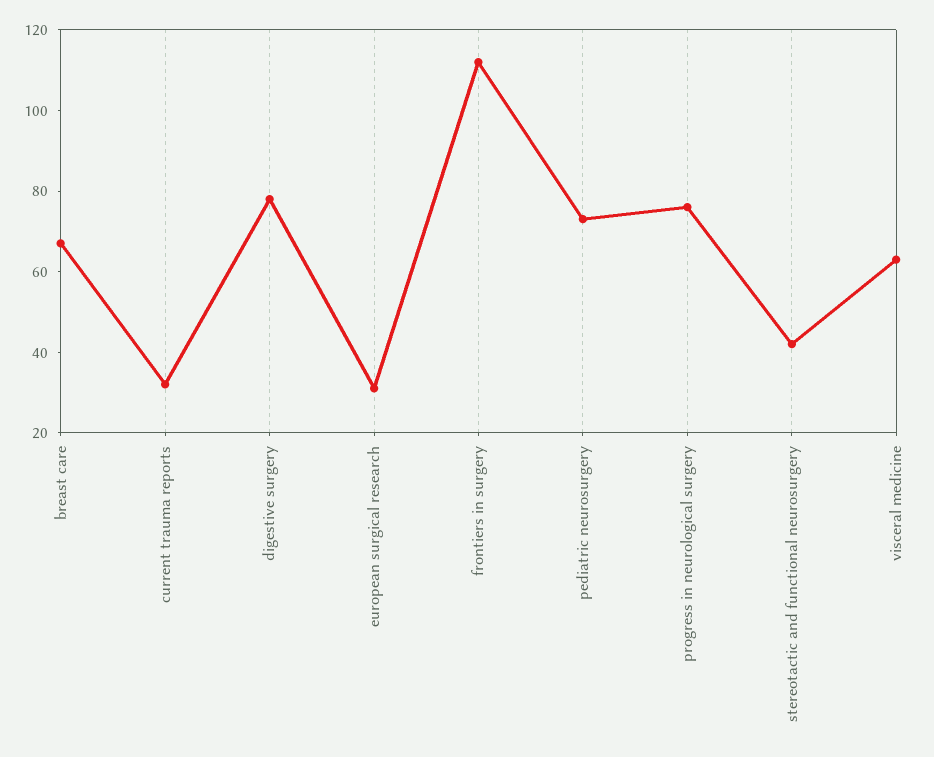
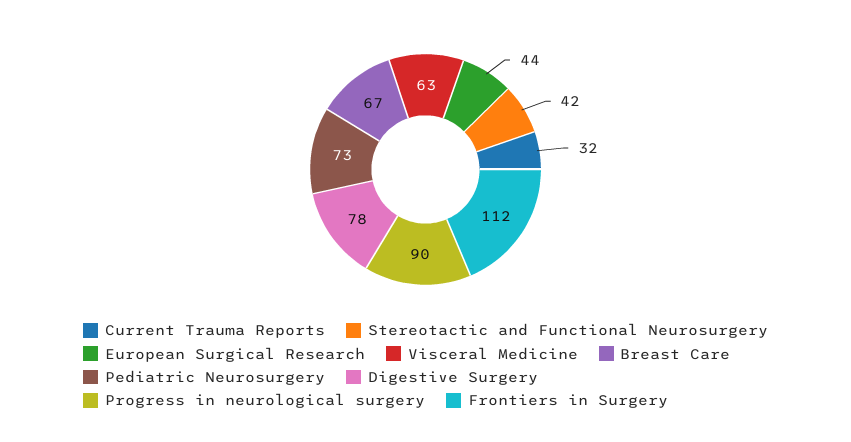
european surgical research: 30 -> 44
progress in neurological surgery: 75 -> 90

